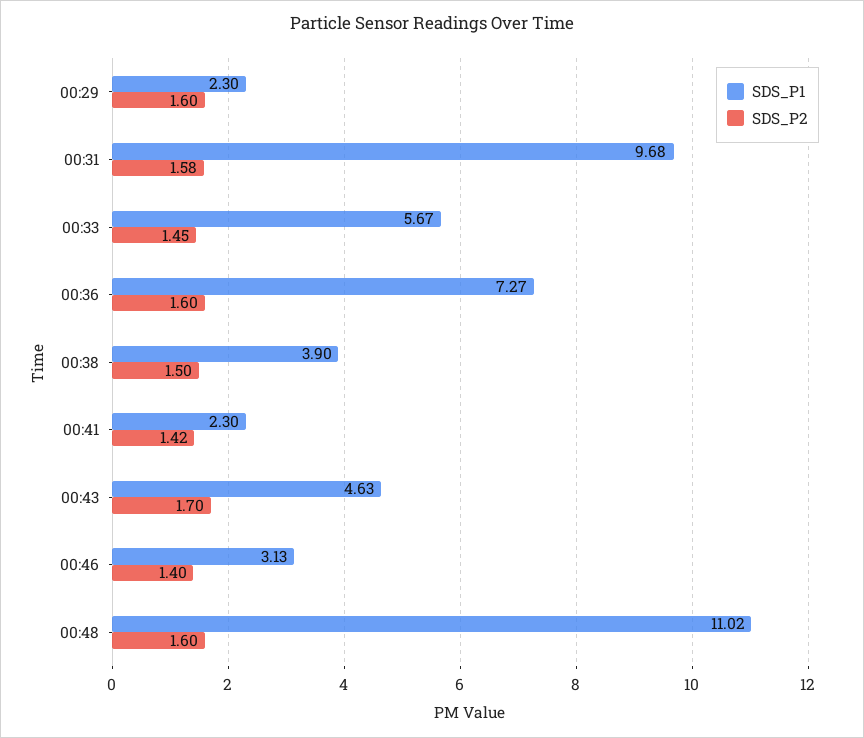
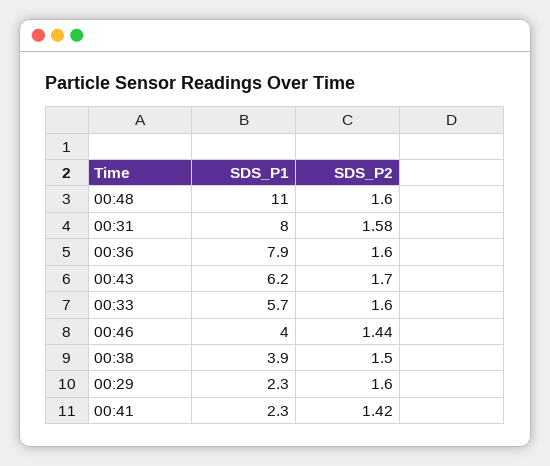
SDS_P1, 00:31: 9.68 -> 8
SDS_P2, 00:33: 1.45 -> 1.6
SDS_P1, 00:36: 7.27 -> 7.9
SDS_P1, 00:43: 4.63 -> 6.2
SDS_P1, 00:46: 3.13 -> 4
SDS_P2, 00:46: 1.4 -> 1.44

